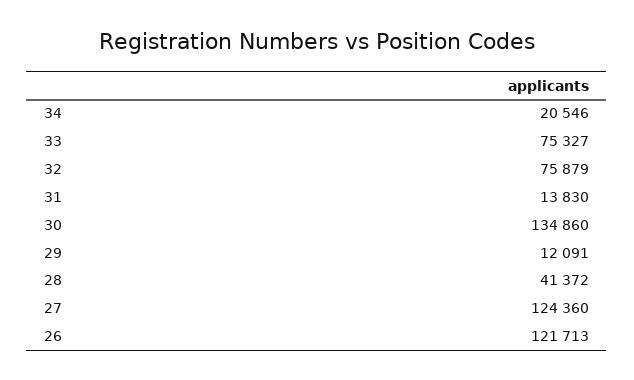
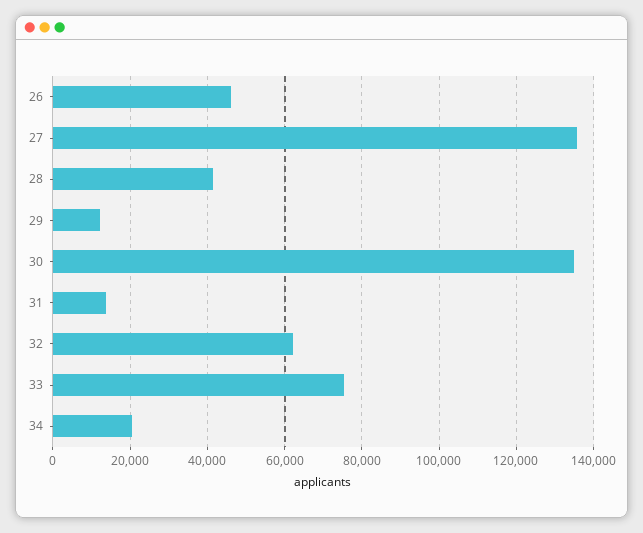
32: 75879 -> 62000
27: 124360 -> 136000
26: 121713 -> 46000

